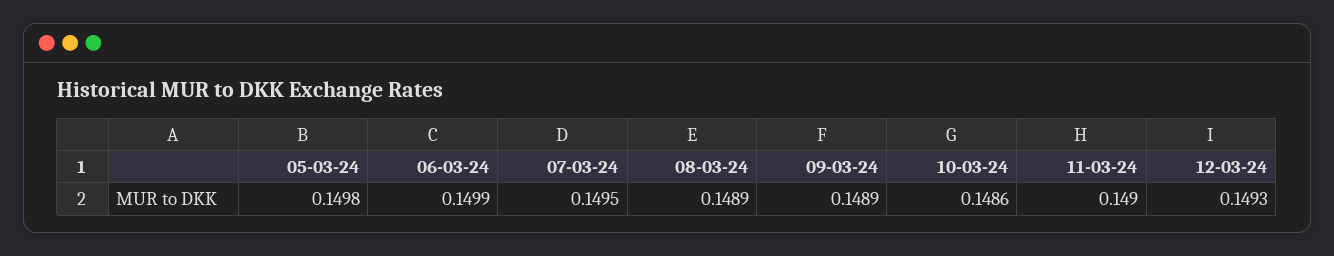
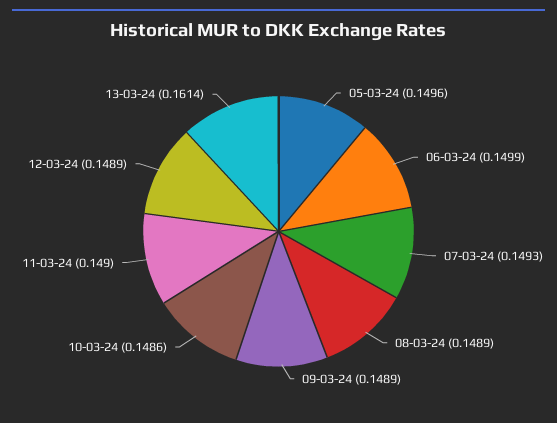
05-03-24: 0.1498 -> 0.1496
07-03-24: 0.1495 -> 0.1493
12-03-24: 0.1493 -> 0.1489
13-03-24: none -> 0.1614

